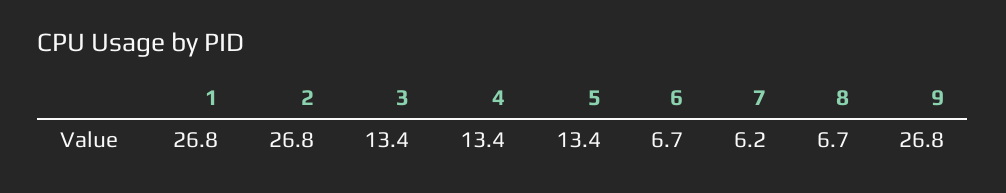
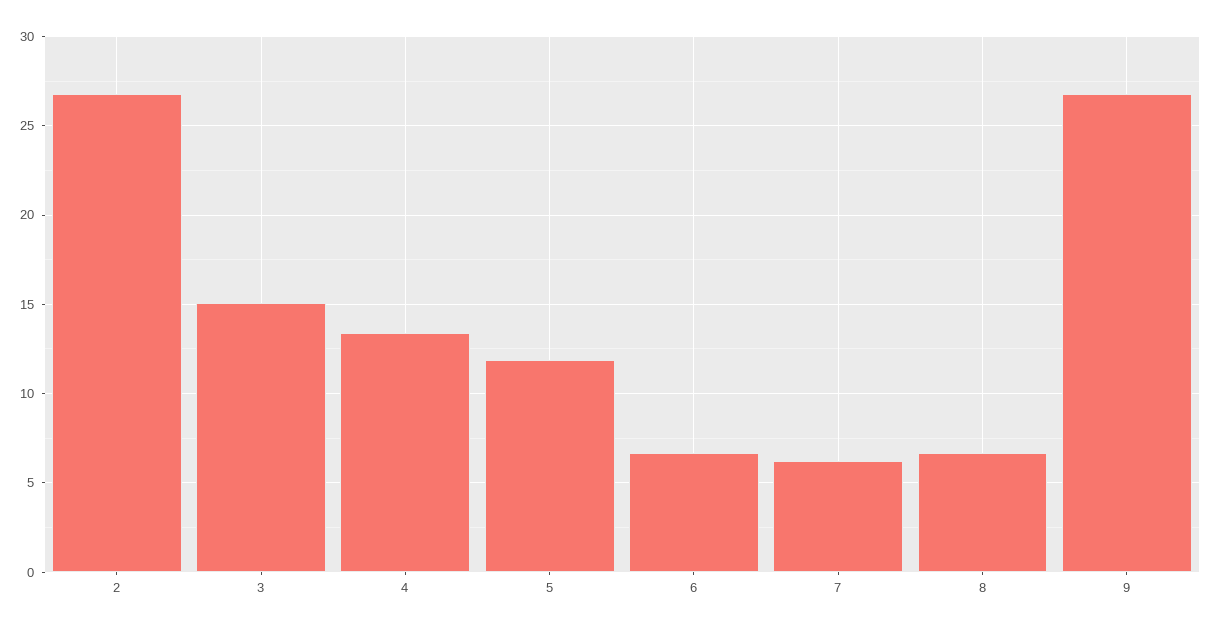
1: 26.8 -> none
3: 13.4 -> 15
5: 13.4 -> 12

